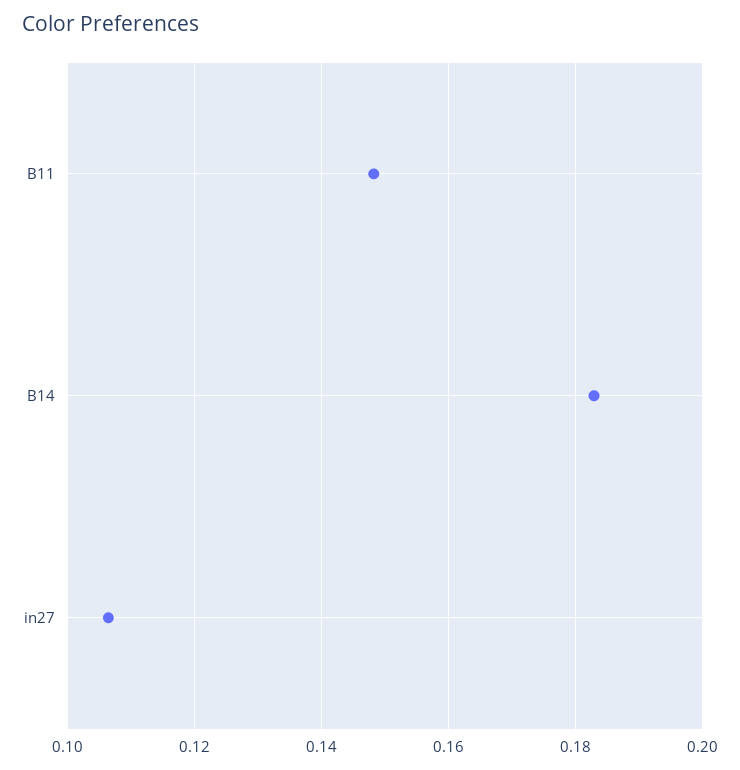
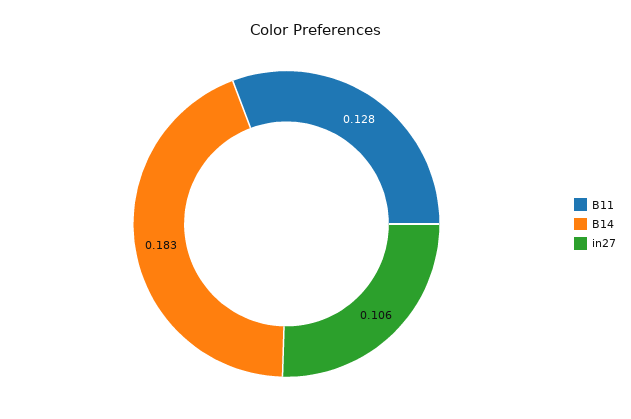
B11: 0.148 -> 0.128

